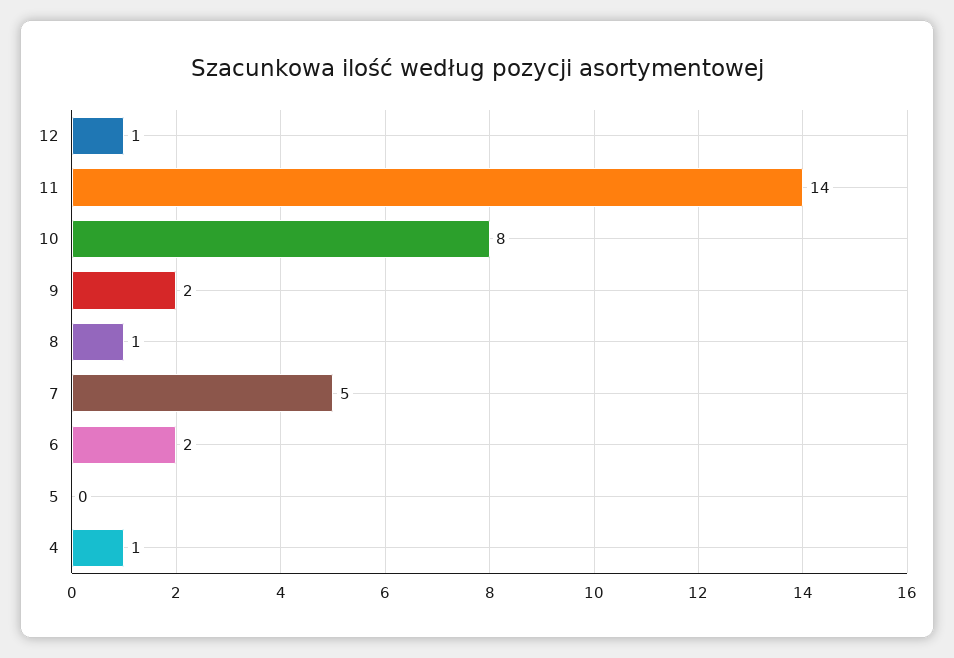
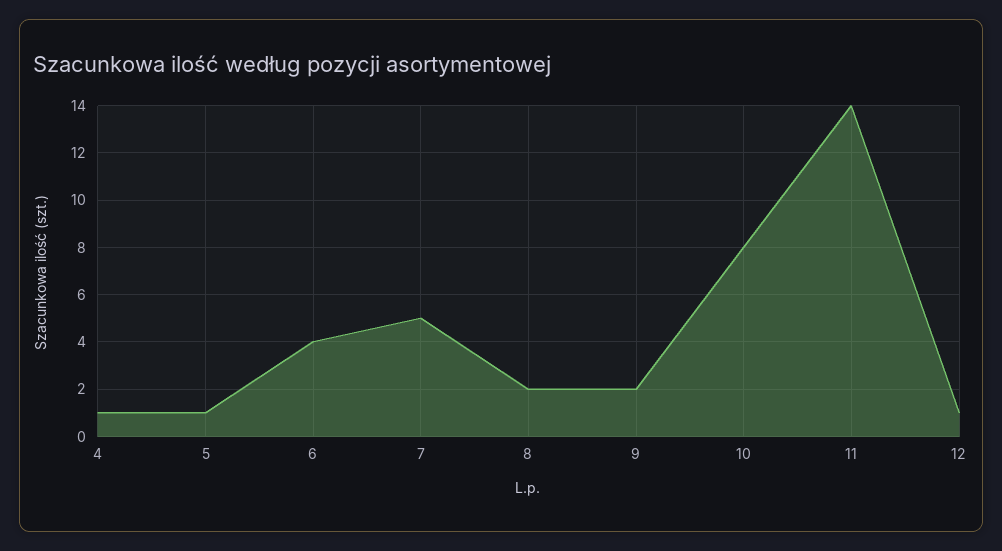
8: 1 -> 2
6: 2 -> 4
5: 0 -> 1

